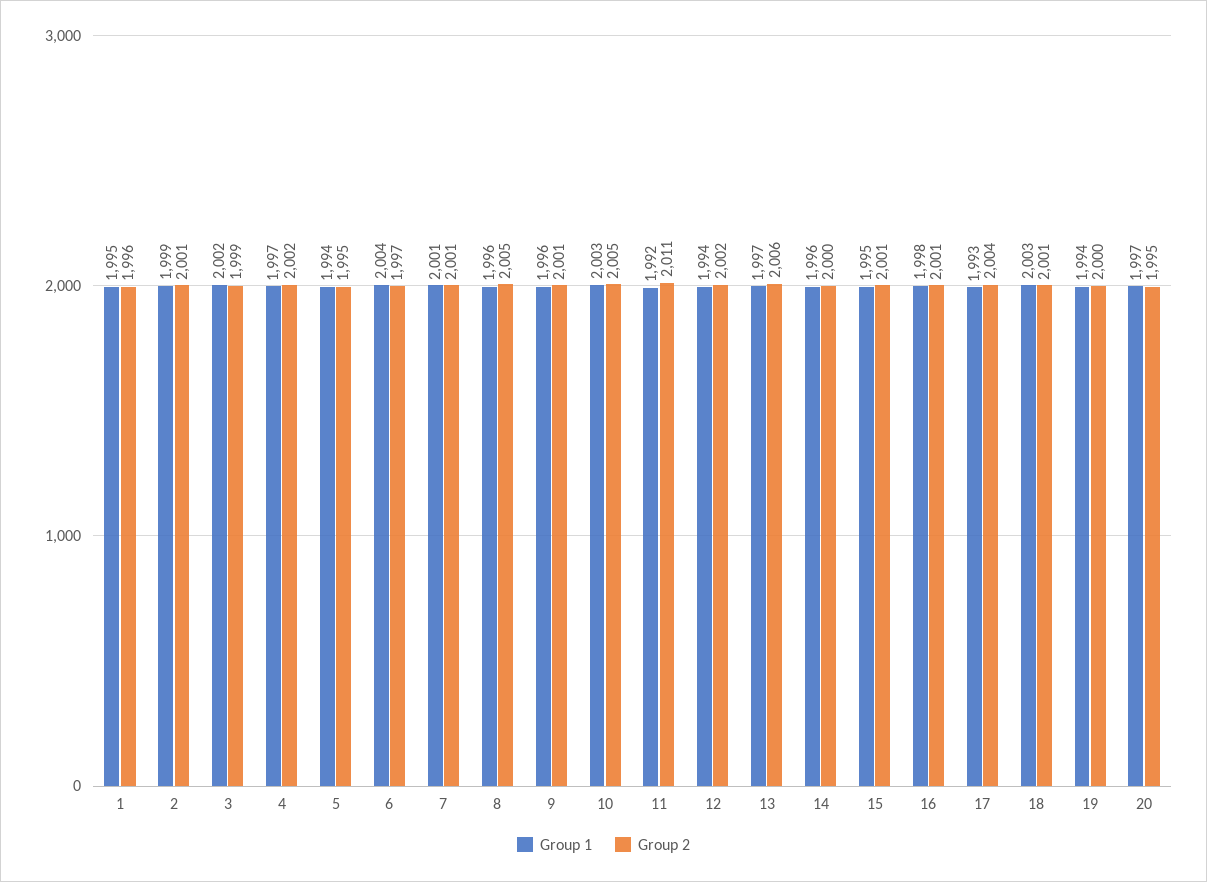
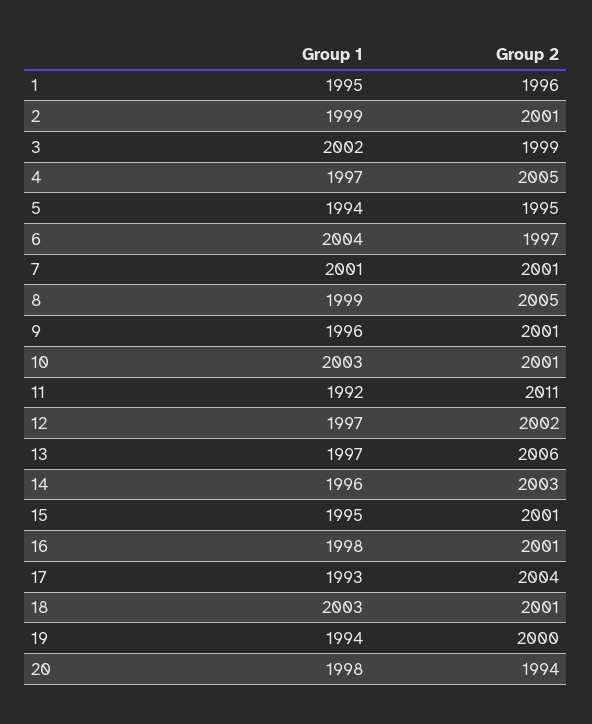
Group 2, 4: 2002 -> 2005
Group 1, 8: 1996 -> 1999
Group 2, 10: 2005 -> 2001
Group 1, 12: 1994 -> 1997
Group 2, 14: 2000 -> 2003
Group 1, 20: 1997 -> 1998
Group 2, 20: 1995 -> 1994

